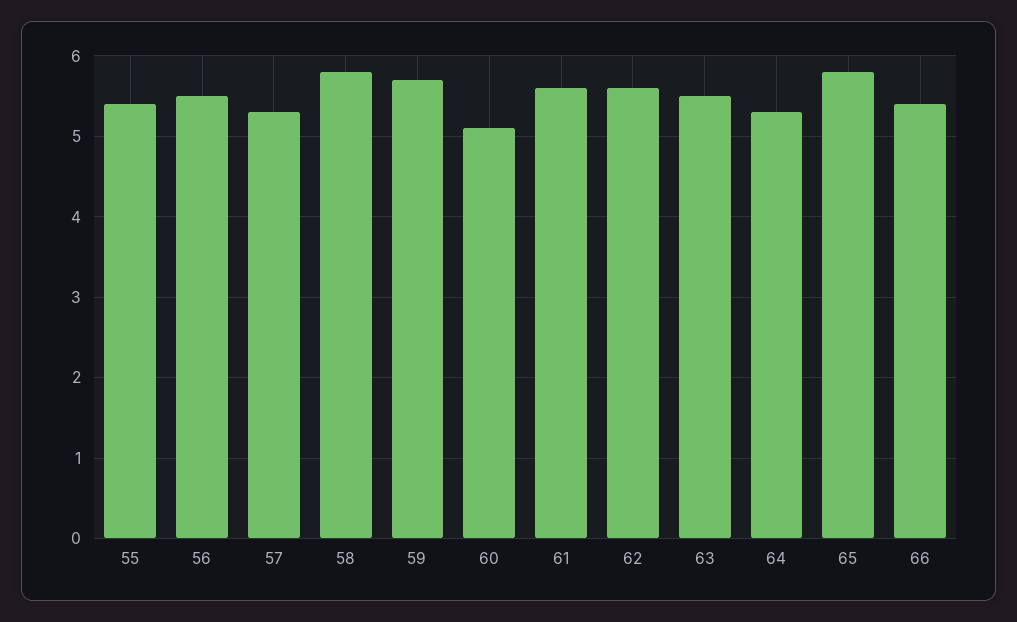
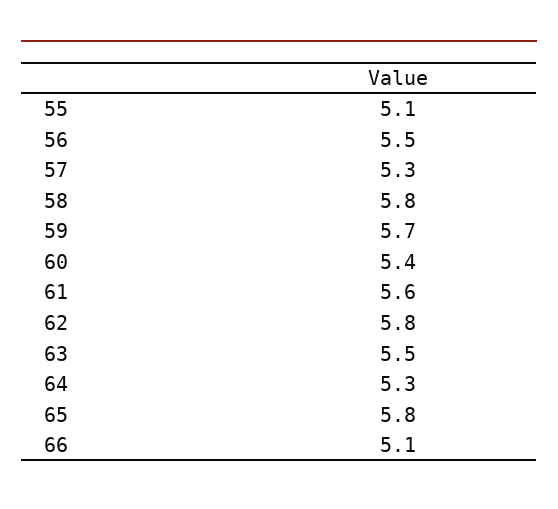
55: 5.4 -> 5.1
60: 5.1 -> 5.4
62: 5.6 -> 5.8
66: 5.4 -> 5.1

